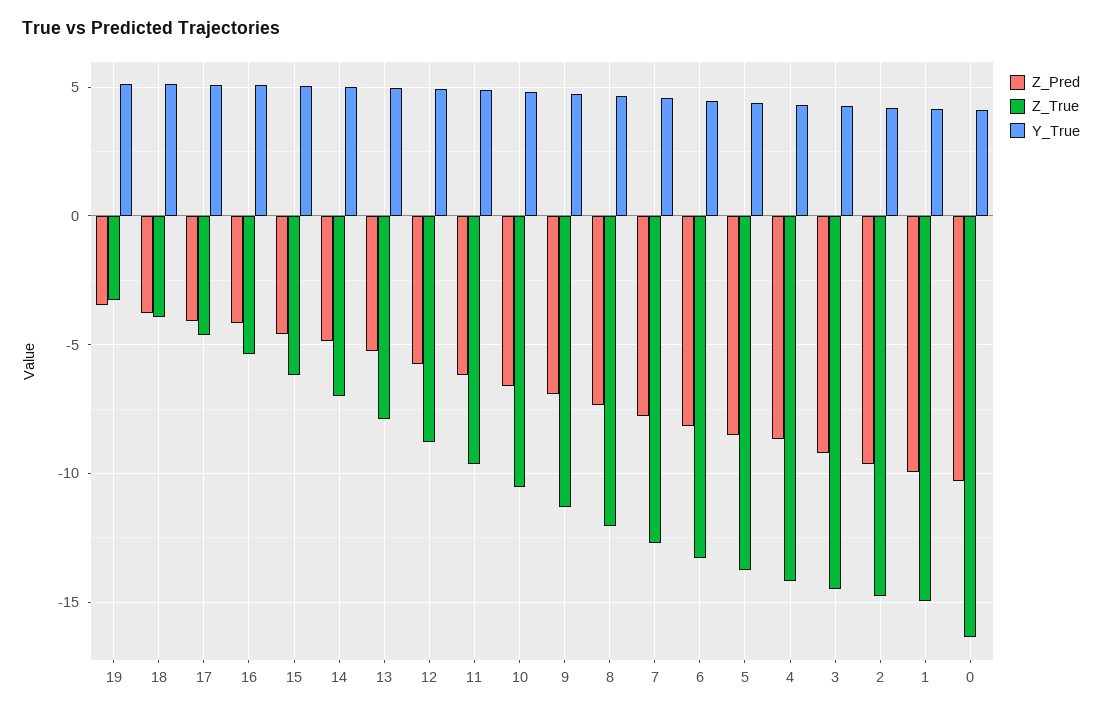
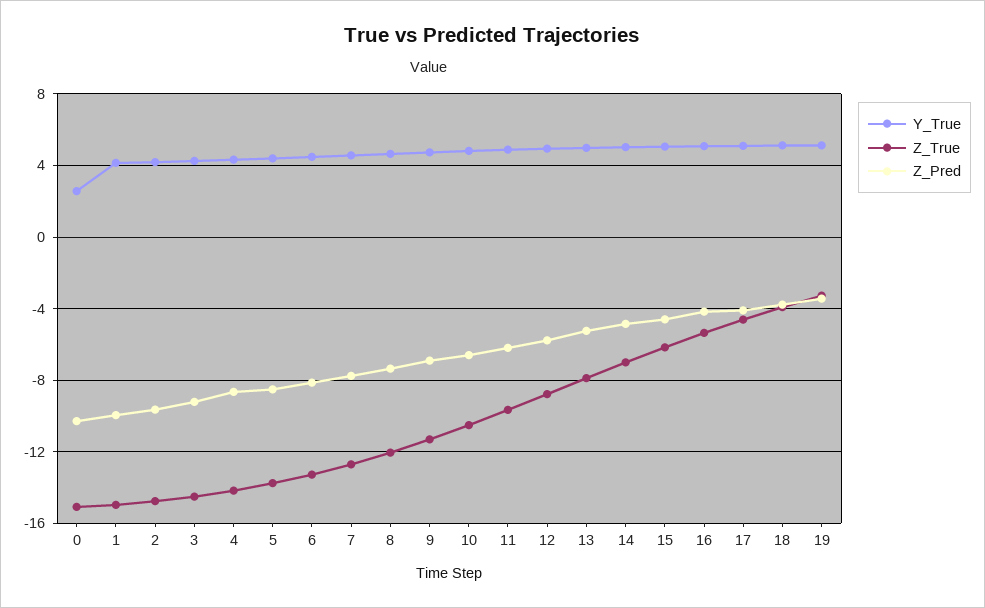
Z_True, 0: -16.5 -> -15
Y_True, 0: 4 -> 2.5

